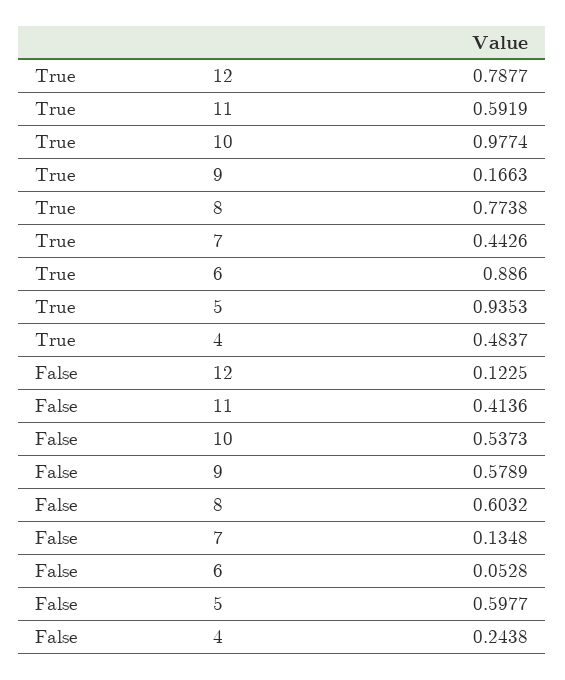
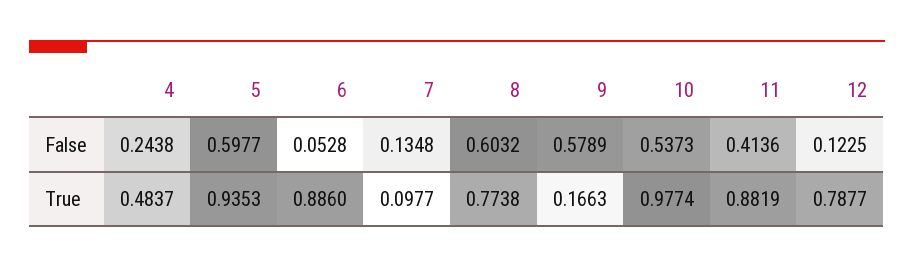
True, 11: 0.5919 -> 0.8819
True, 7: 0.4426 -> 0.0977

